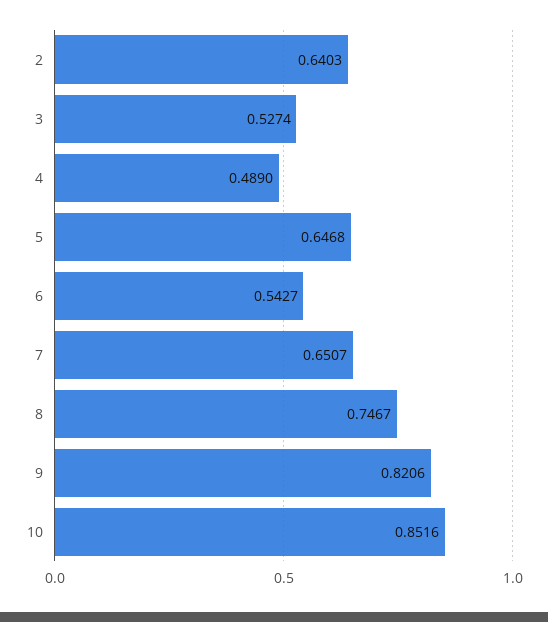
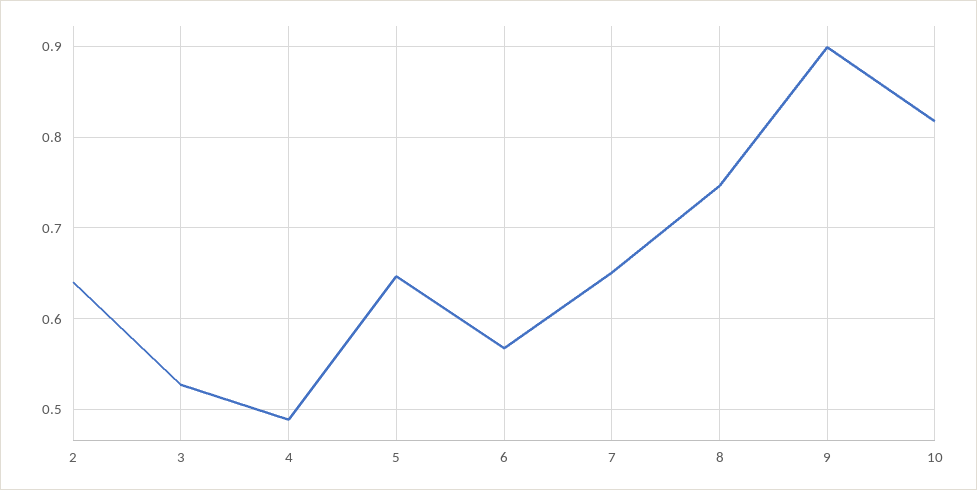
6: 0.5427 -> 0.57
9: 0.8206 -> 0.9
10: 0.8516 -> 0.82

